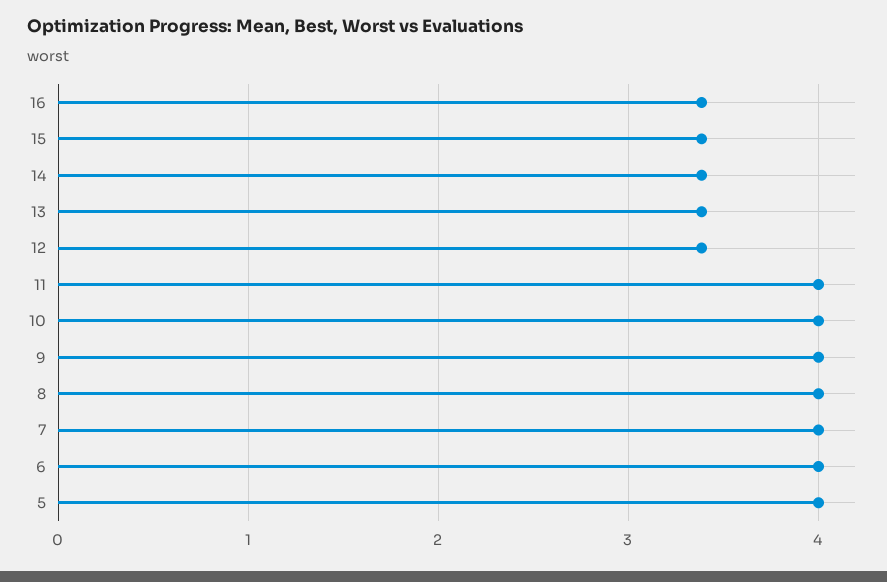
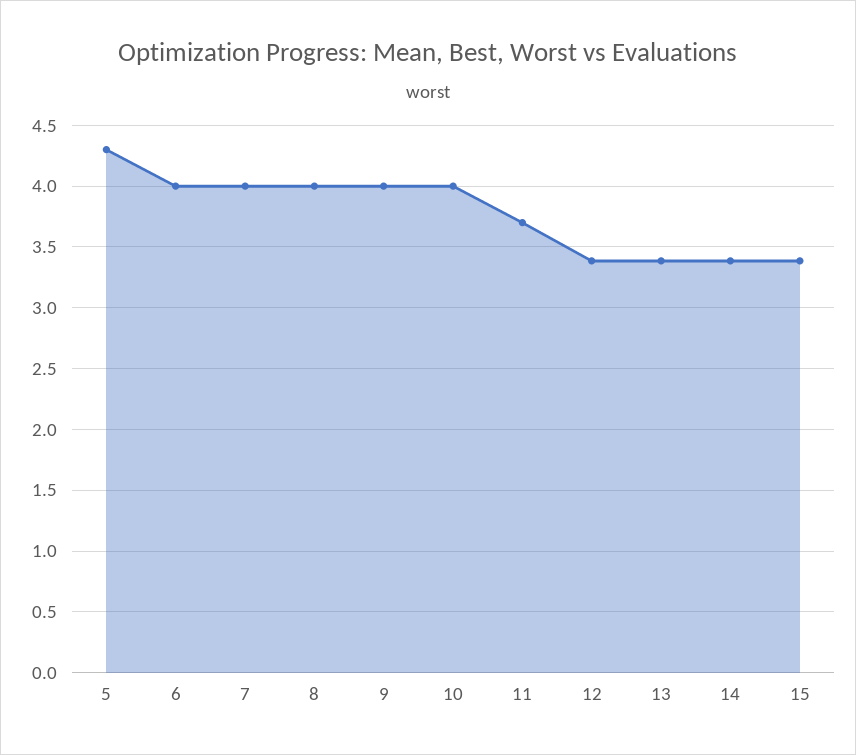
16: 3.4 -> none
11: 4 -> 3.7
5: 4 -> 4.3

